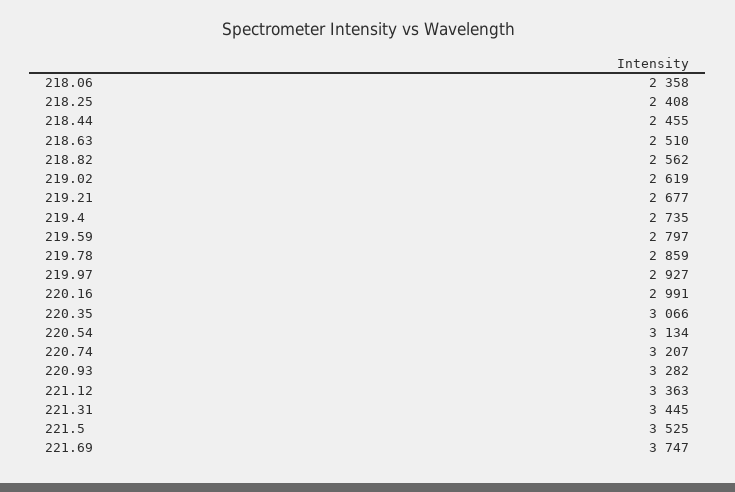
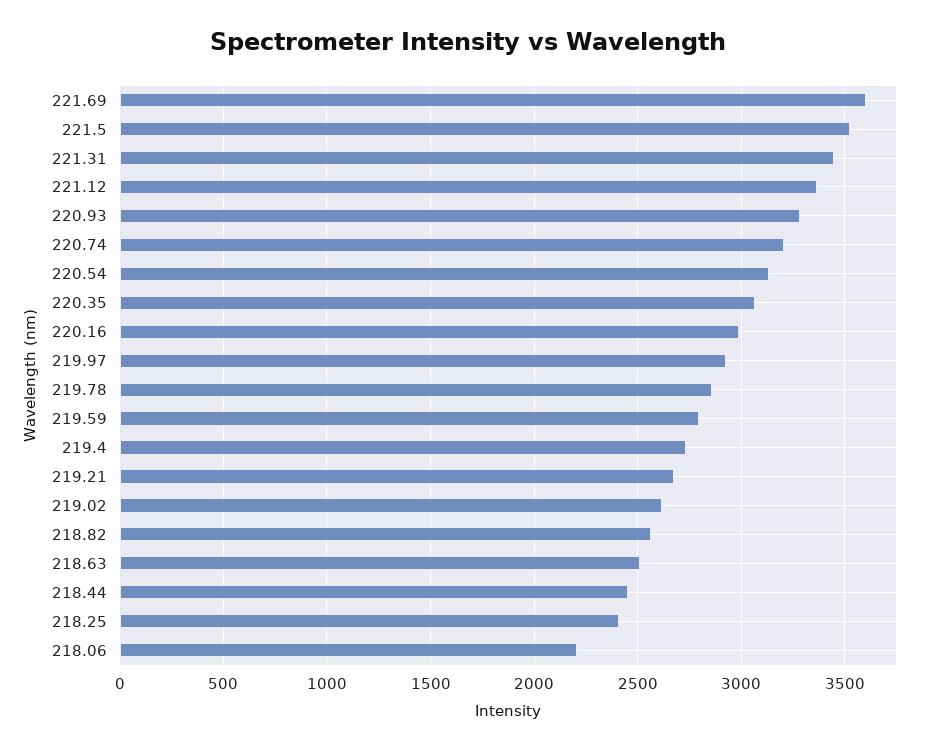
218.06: 2358 -> 2200
221.69: 3747 -> 3600

